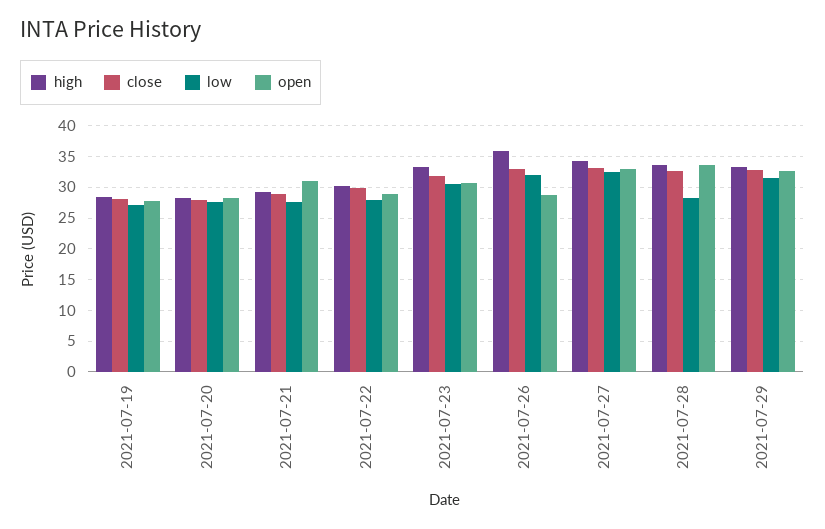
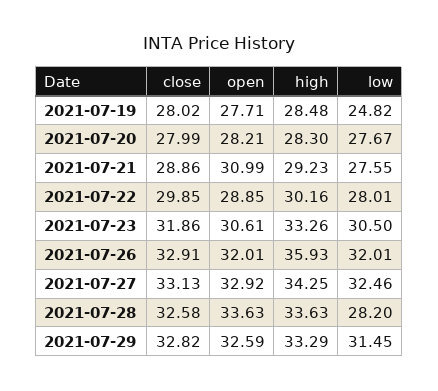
low, 2021-07-19: 27 -> 24.82
open, 2021-07-26: 29 -> 32.01

